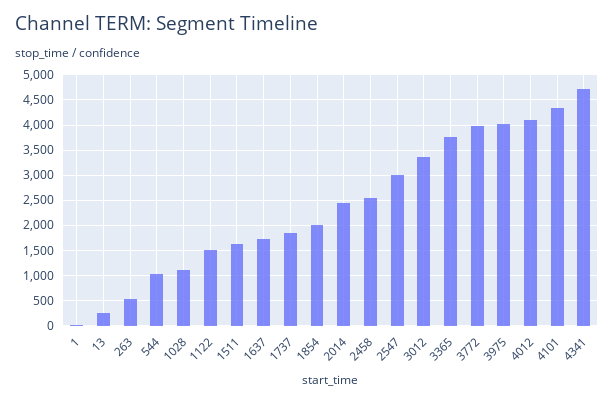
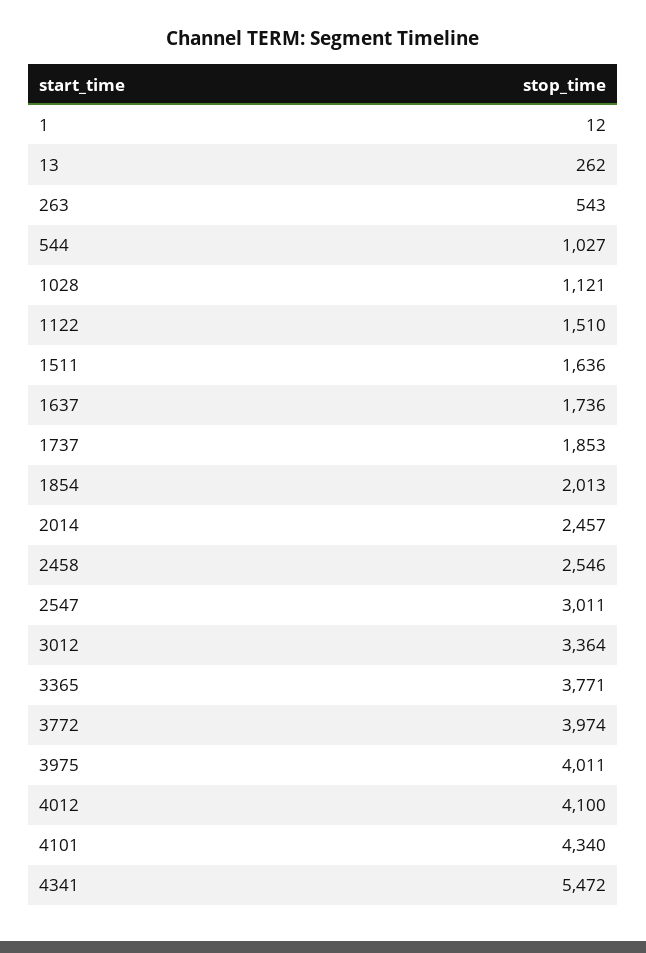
4341: 4750 -> 5472

